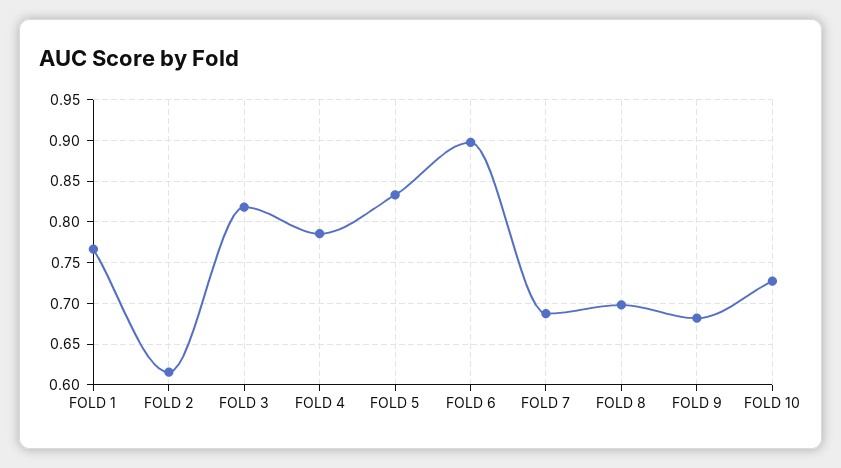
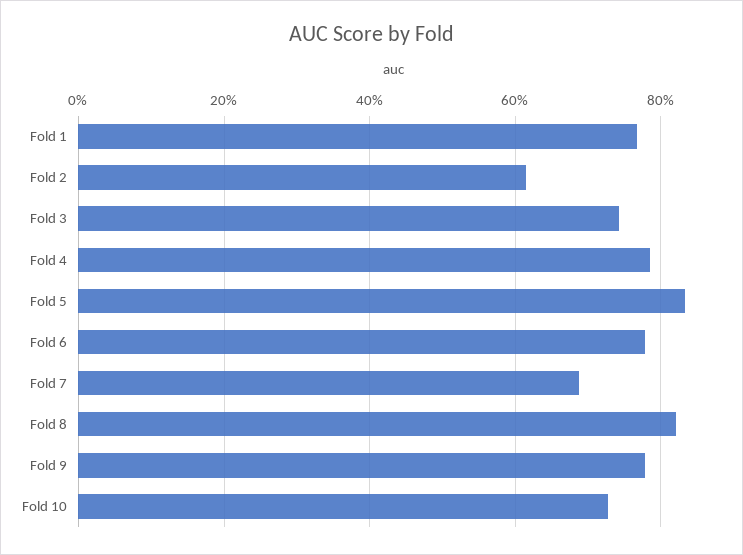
FOLD 3: 0.82 -> 0.74
FOLD 6: 0.9 -> 0.78
FOLD 8: 0.7 -> 0.82
FOLD 9: 0.68 -> 0.78

